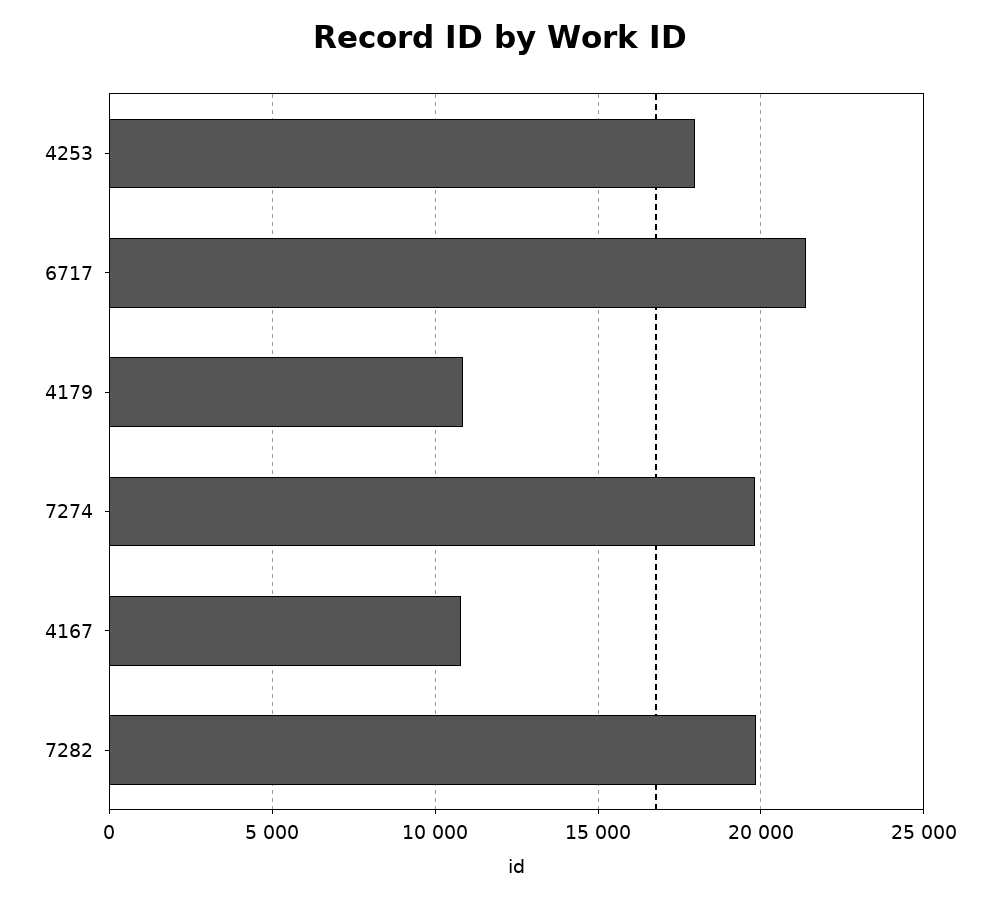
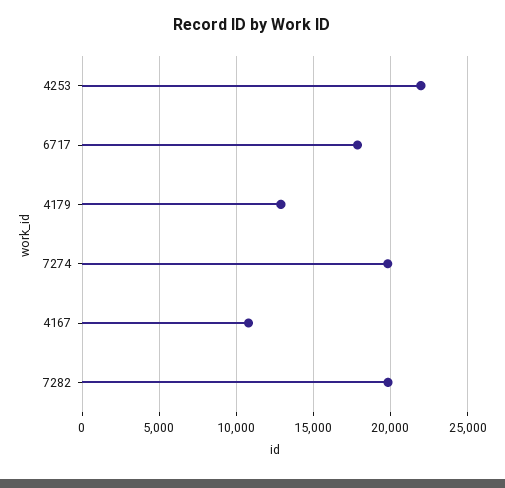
4253: 18000 -> 22000
6717: 21500 -> 18000
4179: 11000 -> 13000

